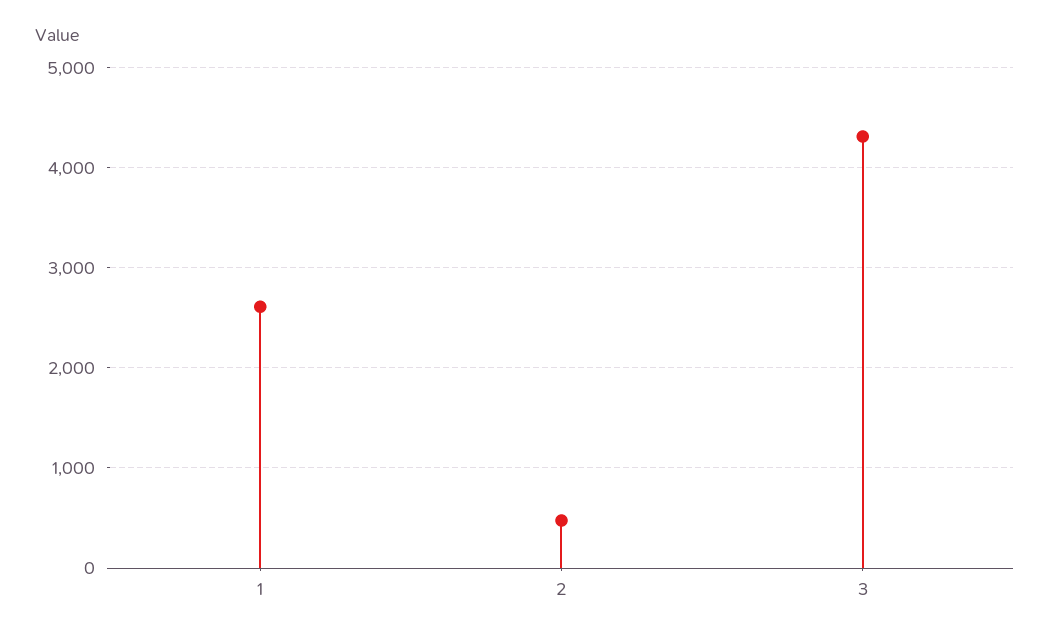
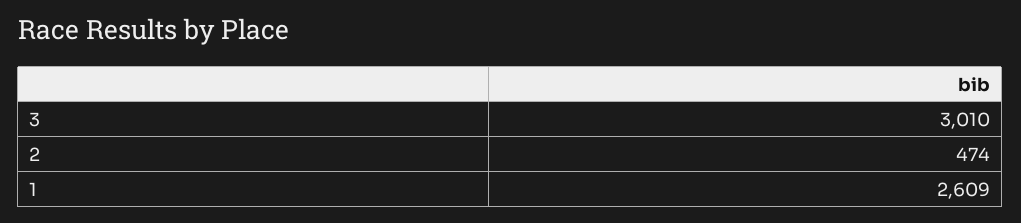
3: 4300 -> 3010

